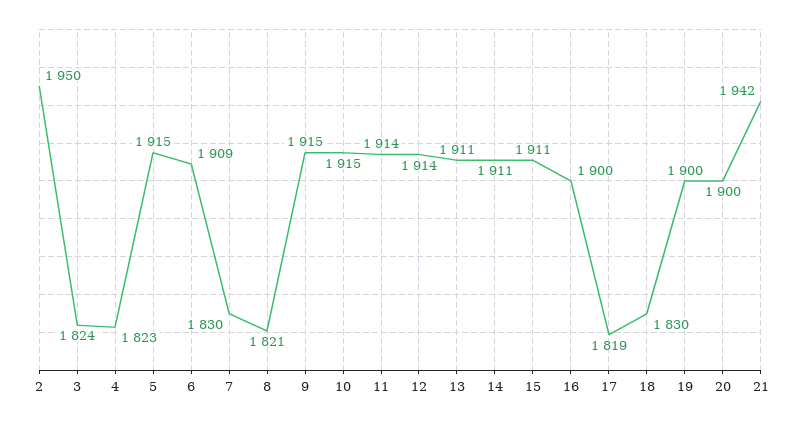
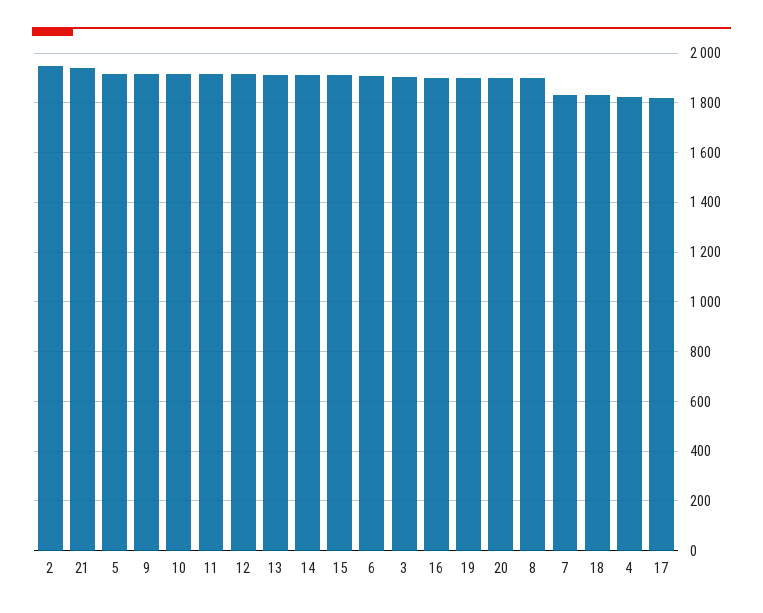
3: 1824 -> 1900
8: 1821 -> 1900

